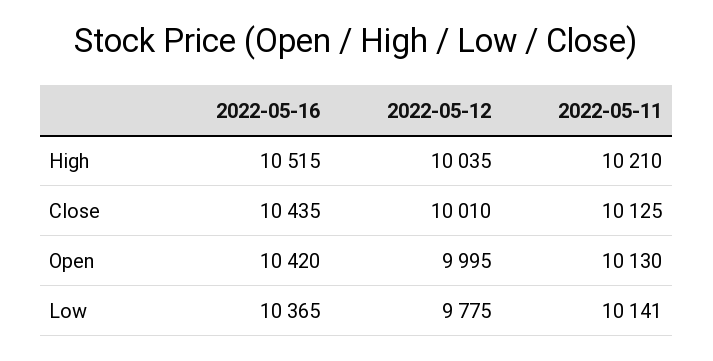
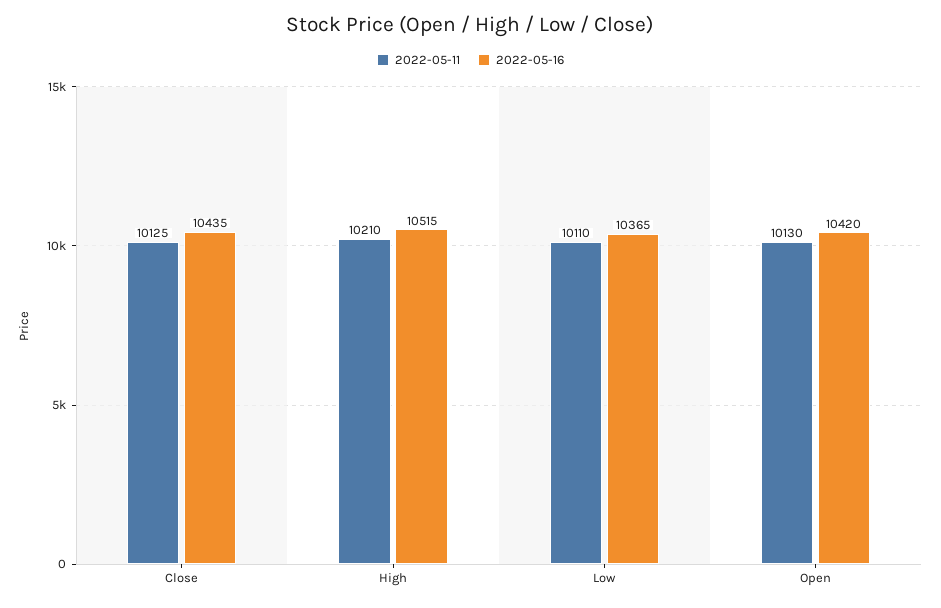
2022-05-12, High: 10035 -> none
2022-05-12, Close: 10010 -> none
2022-05-12, Open: 9995 -> none
2022-05-12, Low: 9775 -> none
2022-05-11, Low: 10141 -> 10110

